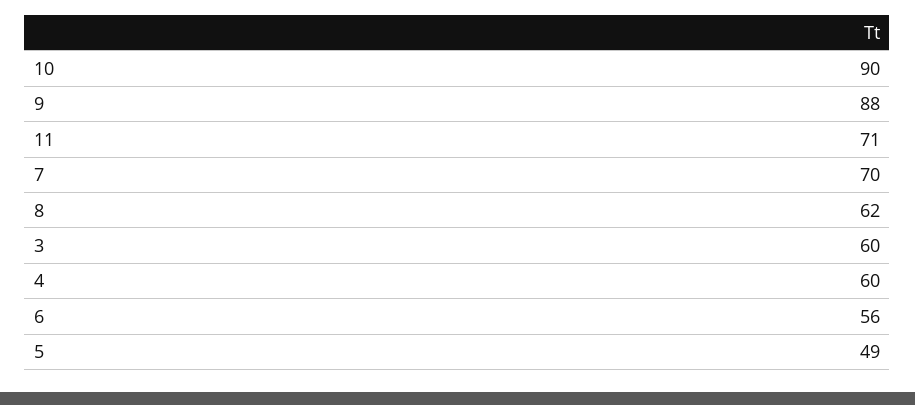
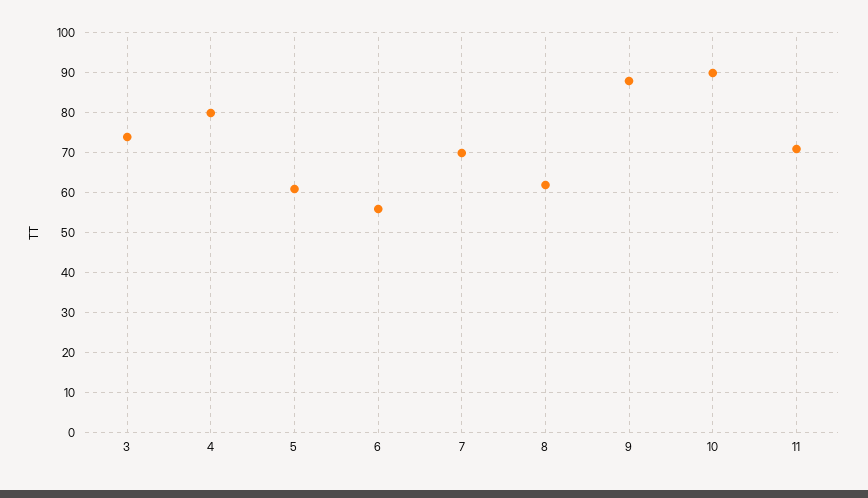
3: 60 -> 75
4: 60 -> 80
5: 49 -> 60

